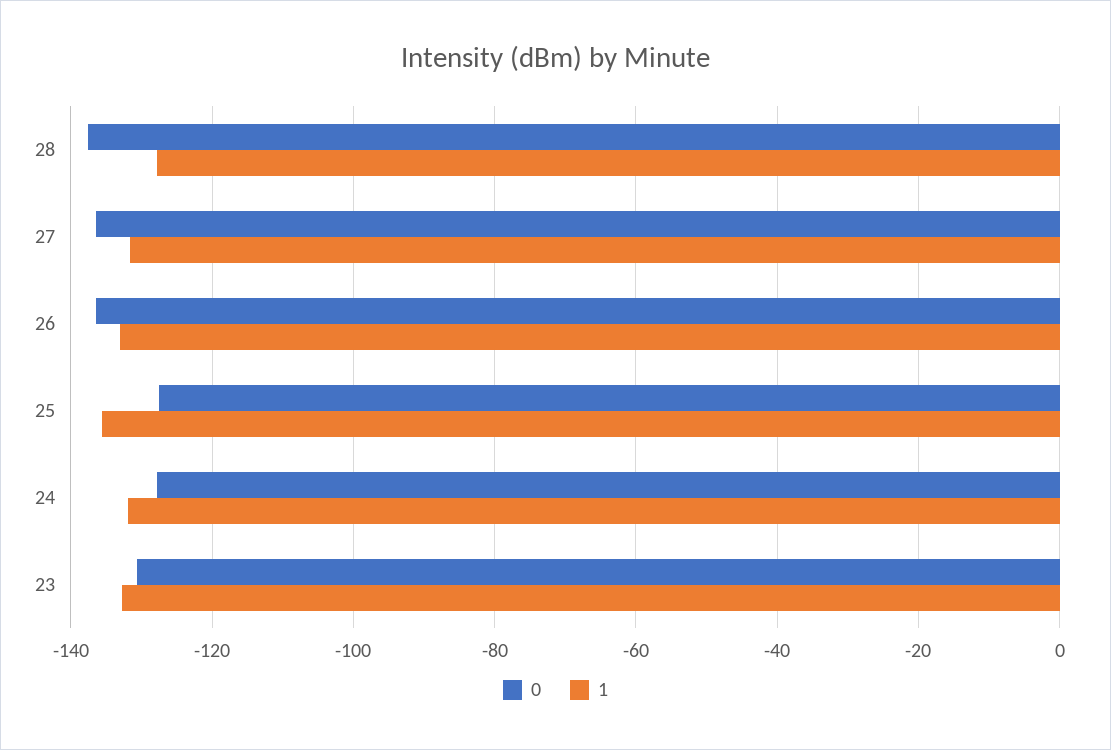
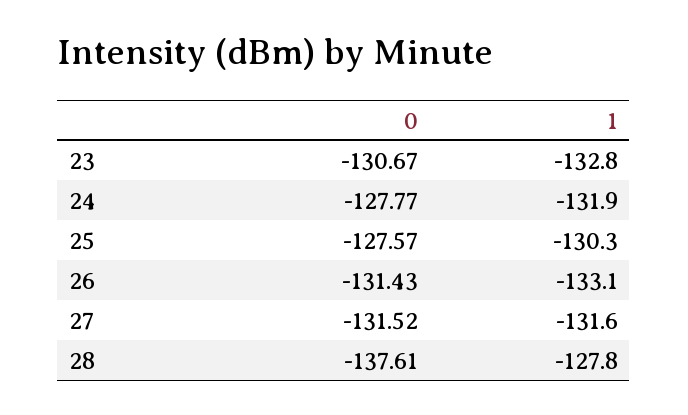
0, 27: -136 -> -131.52
0, 26: -136 -> -131.43
1, 25: -136 -> -130.3

